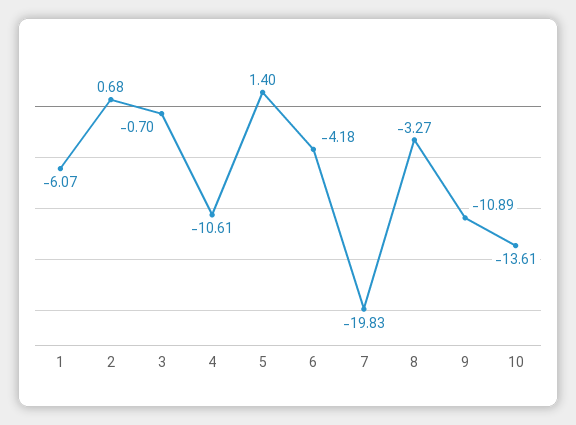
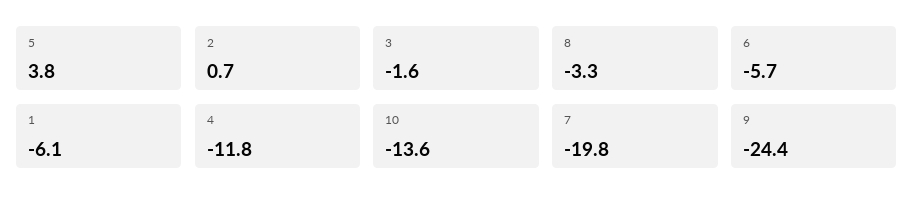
3: -0.7 -> -1.6
4: -10.61 -> -11.8
5: 1.4 -> 3.8
6: -4.18 -> -5.7
9: -10.89 -> -24.4

